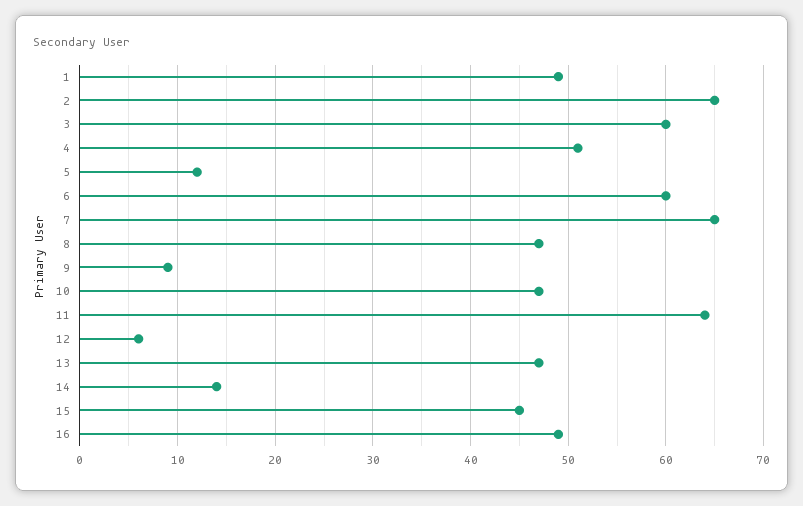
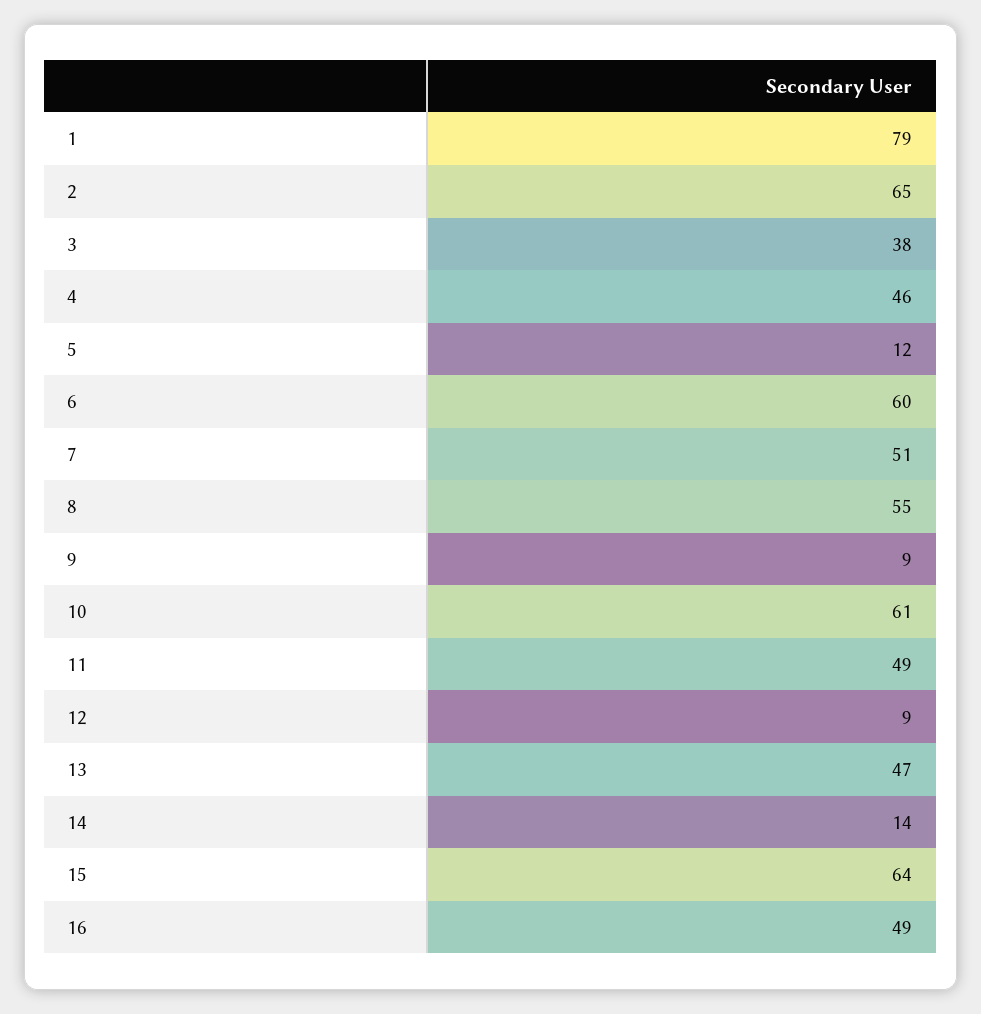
1: 49 -> 79
3: 60 -> 38
4: 51 -> 46
7: 65 -> 51
8: 47 -> 55
10: 47 -> 61
11: 64 -> 49
12: 6 -> 9
15: 45 -> 64

